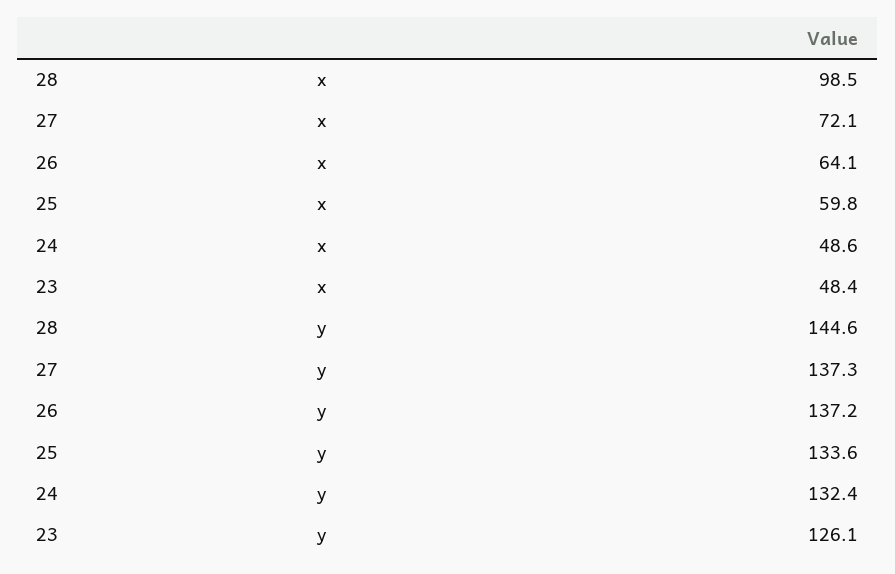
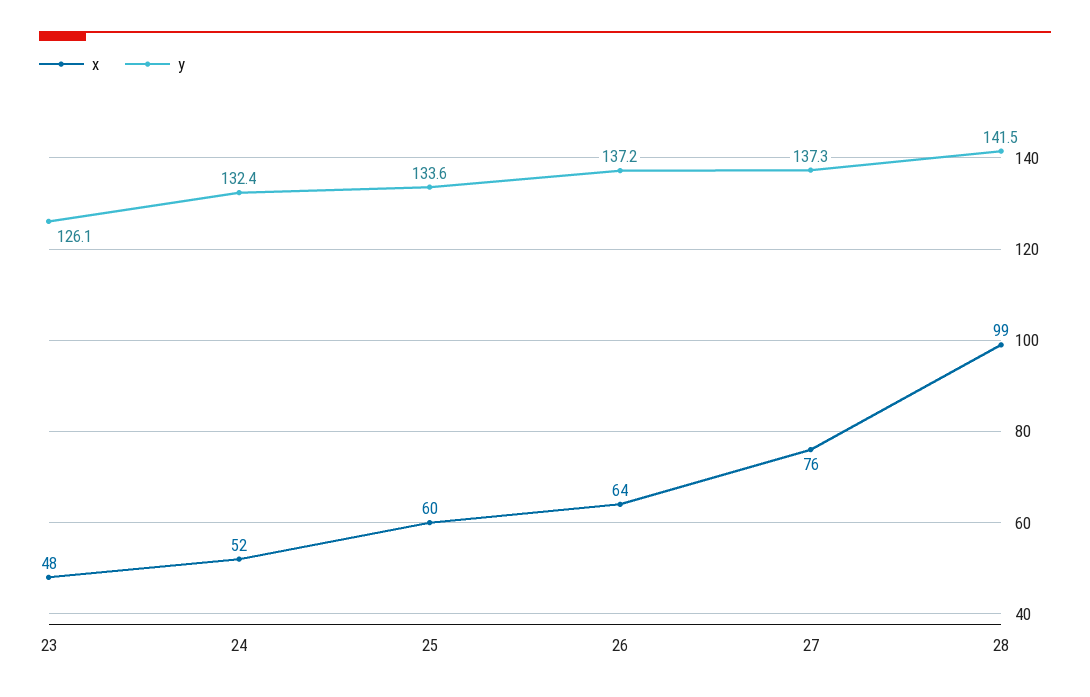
x, 27: 72.1 -> 76
x, 24: 48.6 -> 52
y, 28: 144.6 -> 141.5

